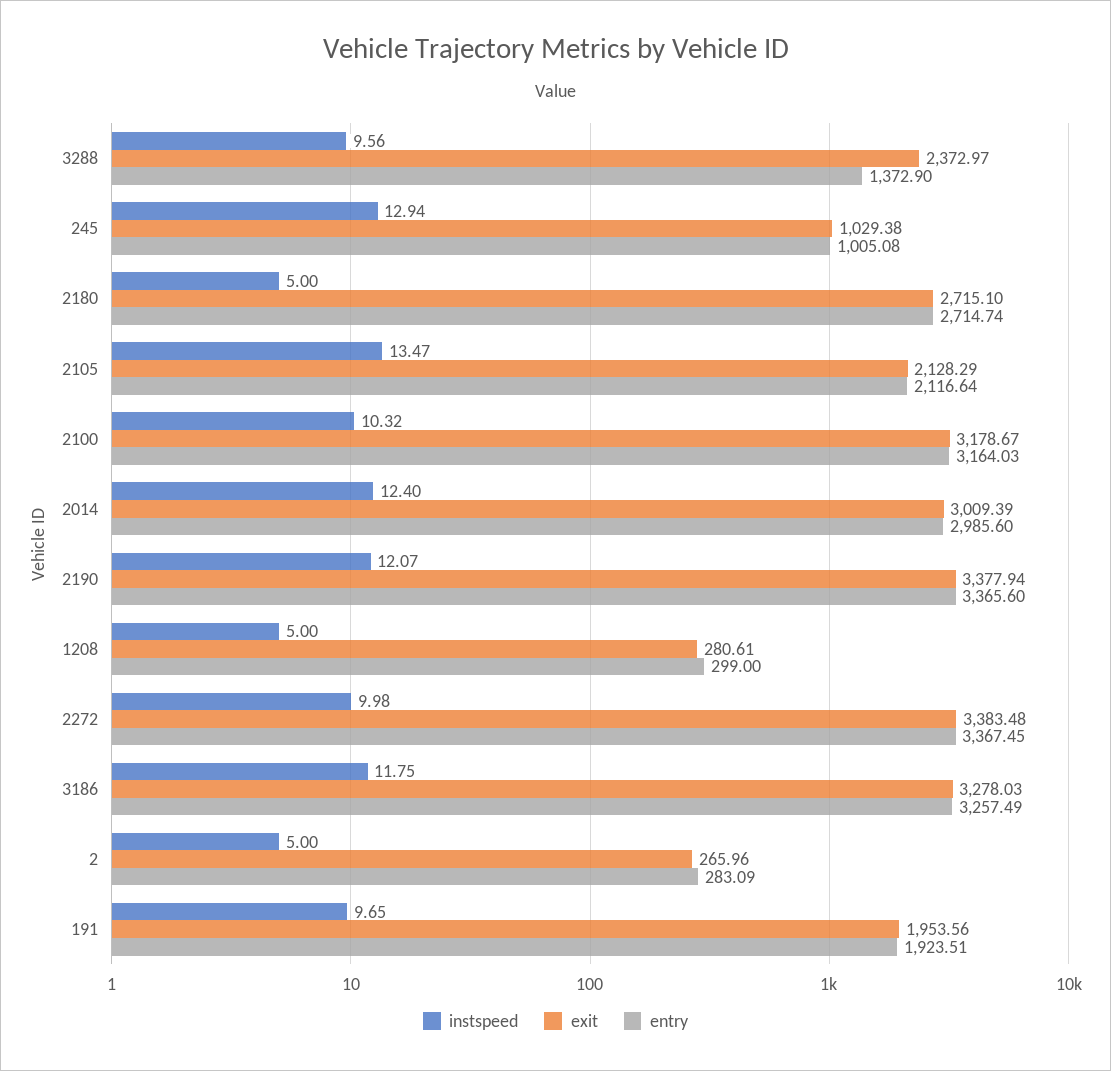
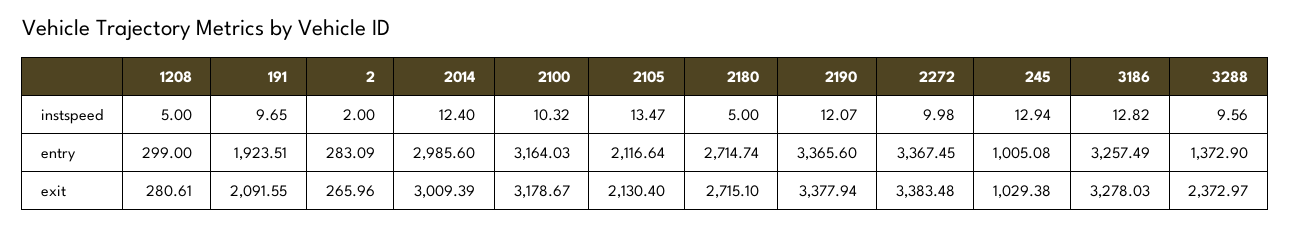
exit, 2105: 2128.29 -> 2130.4
instspeed, 3186: 11.75 -> 12.82
instspeed, 2: 5 -> 2
exit, 191: 1953.56 -> 2091.55

